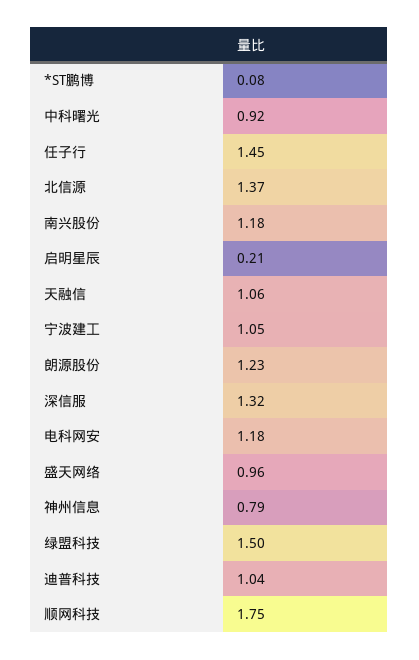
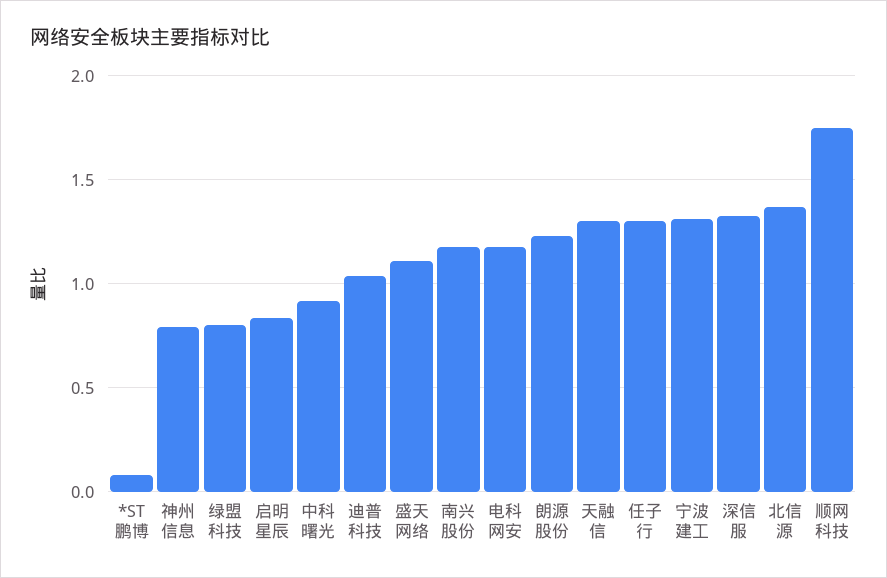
任子行: 1.45 -> 1.3
启明星辰: 0.21 -> 0.85
天融信: 1.06 -> 1.3
宁波建工: 1.05 -> 1.3
盛天网络: 0.96 -> 1.1
绿盟科技: 1.5 -> 0.8

